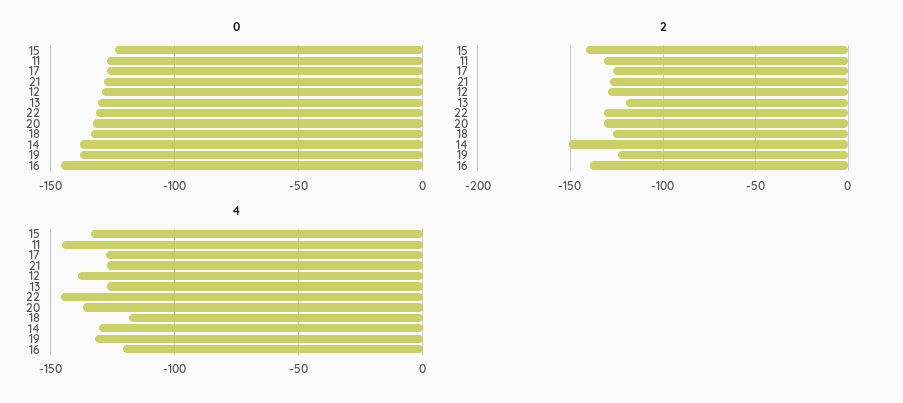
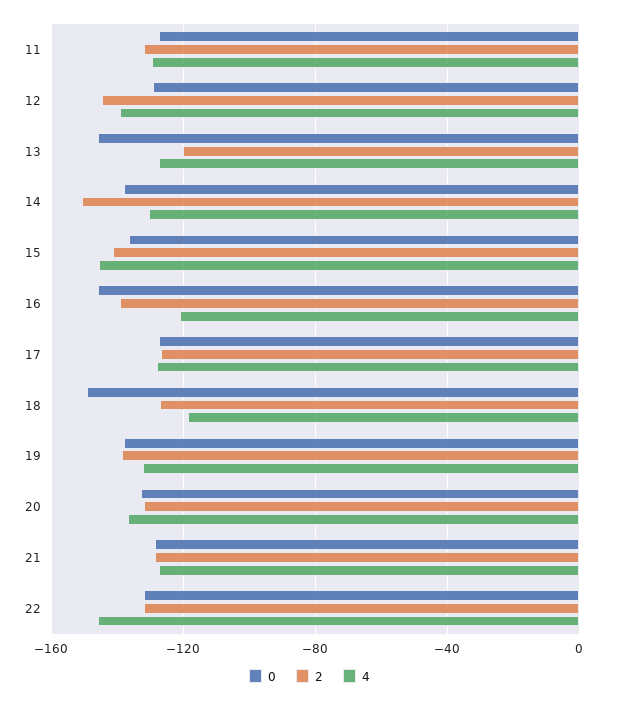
0, 15: -125 -> -135
0, 13: -130 -> -145
0, 18: -135 -> -150
2, 12: -130 -> -145
2, 19: -125 -> -140
4, 15: -135 -> -145
4, 11: -145 -> -130

